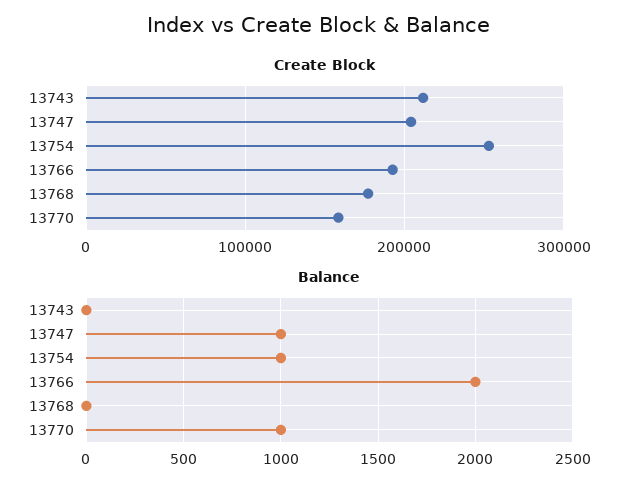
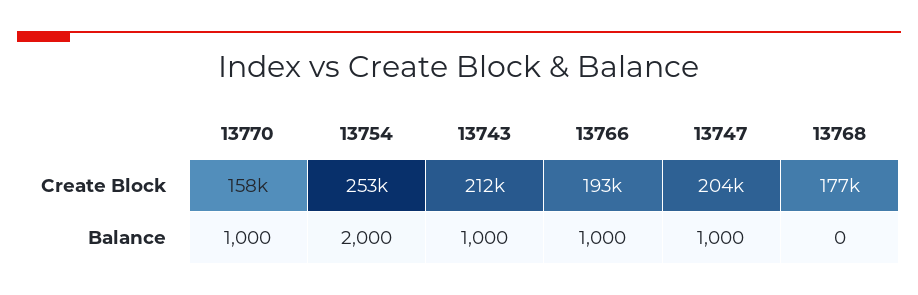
Balance, 13743: 0 -> 1000
Balance, 13754: 1000 -> 2000
Balance, 13766: 2000 -> 1000

